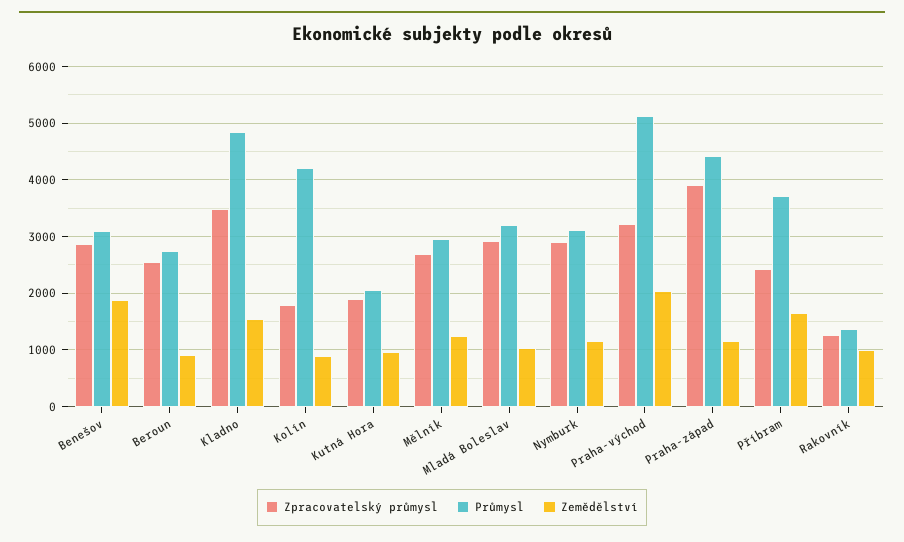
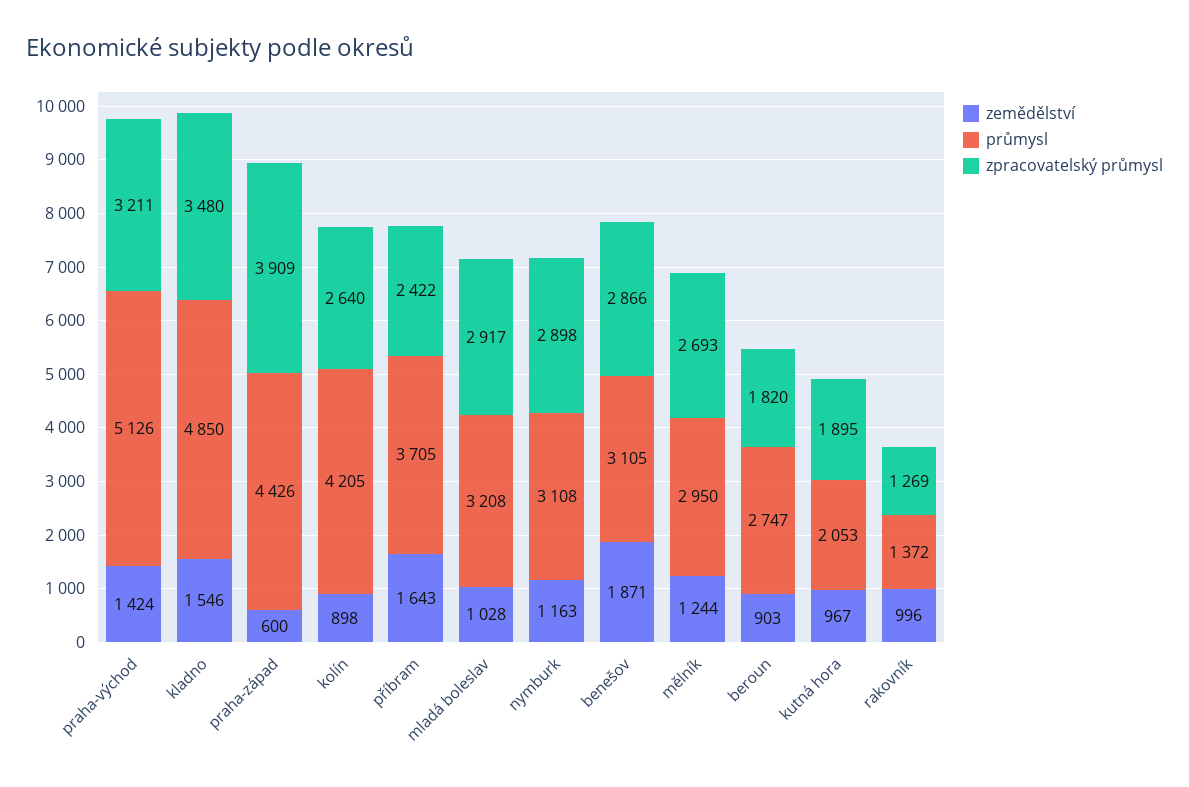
Zpracovatelský průmysl, Beroun: 2600 -> 1820
Zpracovatelský průmysl, Kolín: 1800 -> 2640
Zemědělství, Praha-východ: 2000 -> 1424
Zemědělství, Praha-západ: 1200 -> 600

